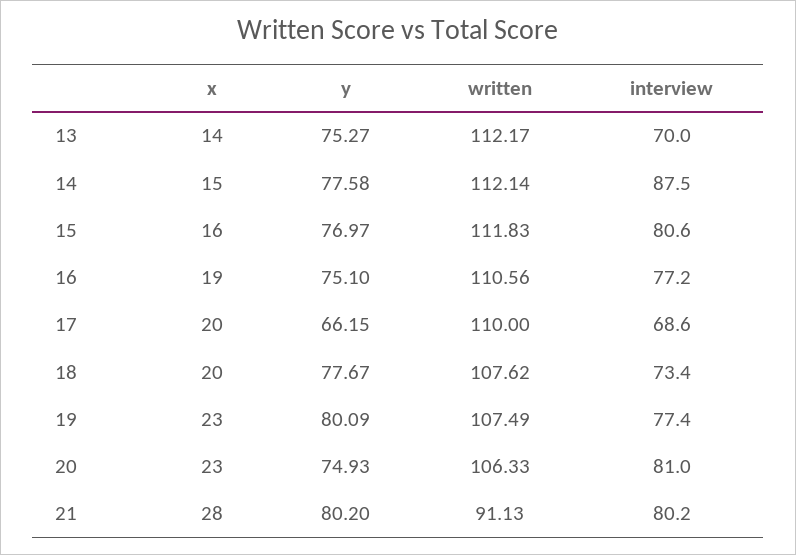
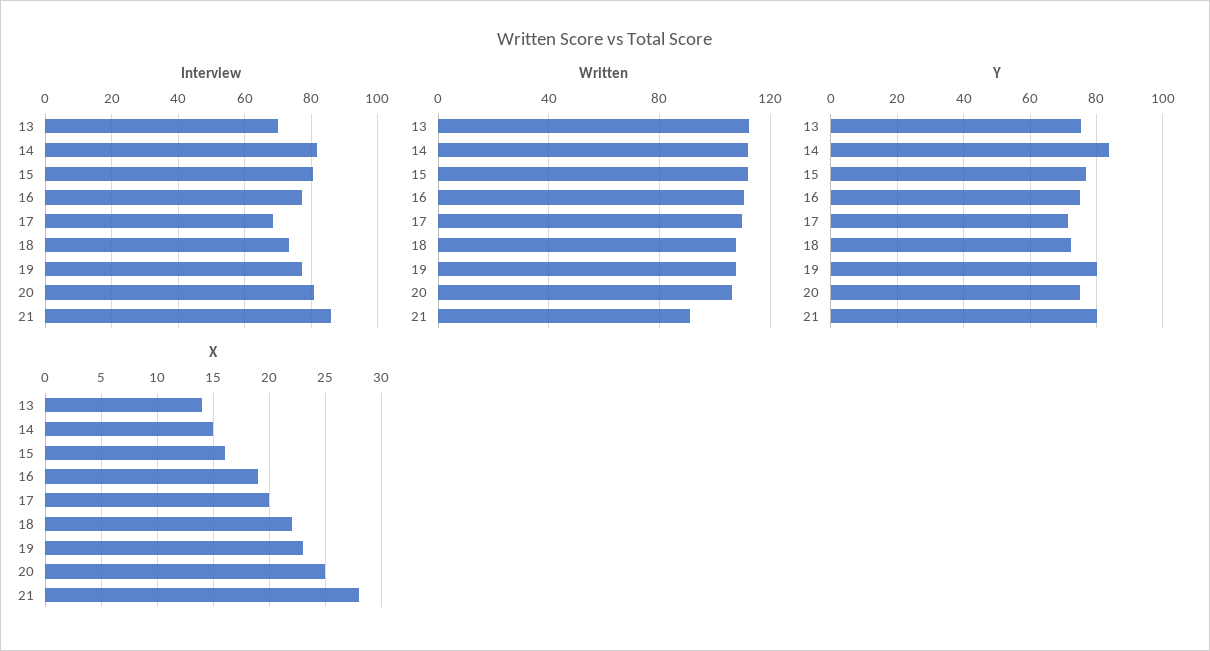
y, 14: 77.58 -> 84
interview, 14: 87.5 -> 82
y, 17: 66.15 -> 72
x, 18: 20 -> 22
y, 18: 77.67 -> 72
x, 20: 23 -> 25
interview, 21: 80.2 -> 86

